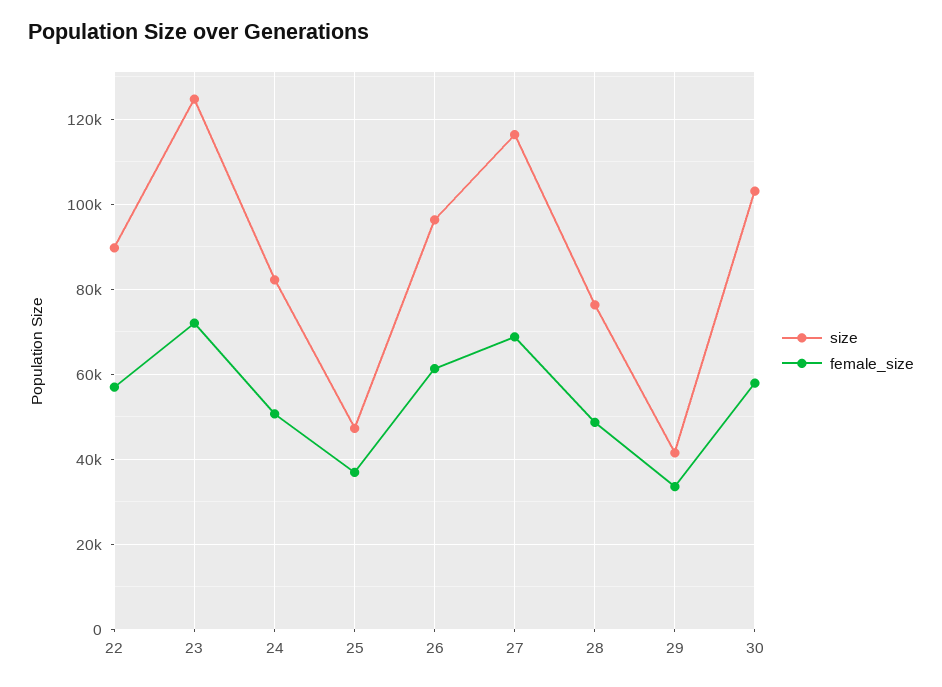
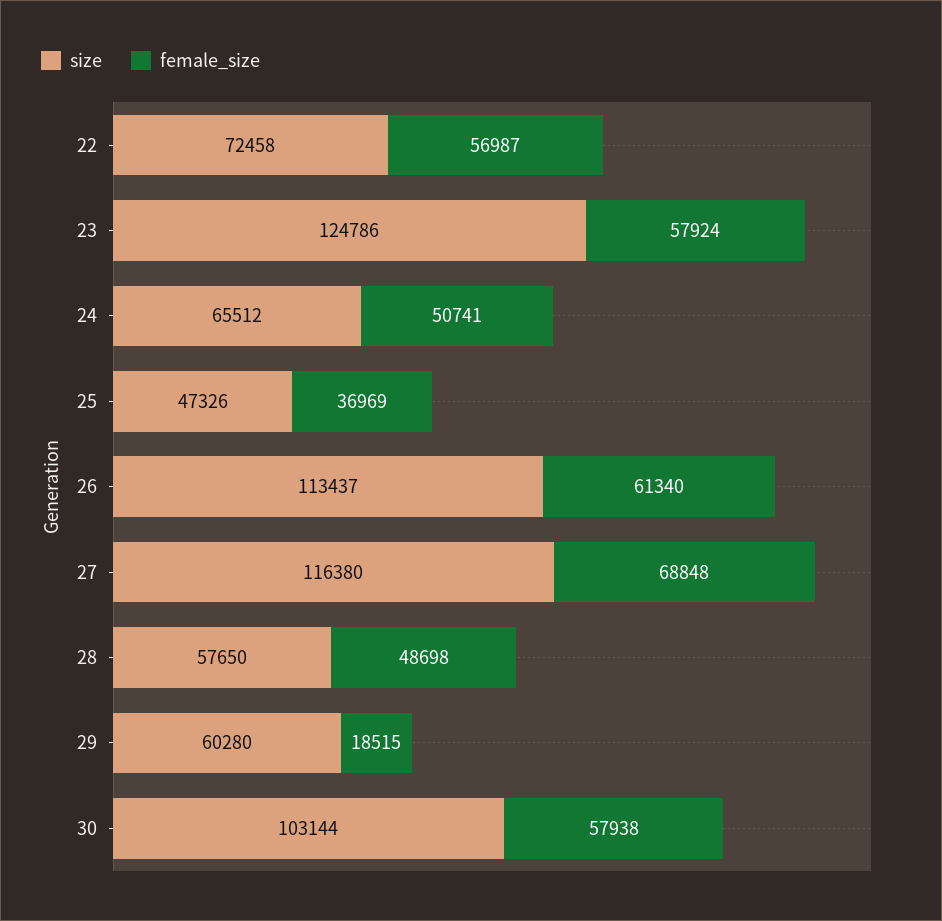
size, 22: 90000 -> 72458
female_size, 23: 72000 -> 57924
size, 24: 82000 -> 65512
size, 26: 96000 -> 113437
size, 28: 76000 -> 57650
size, 29: 42000 -> 60280
female_size, 29: 34000 -> 18515

